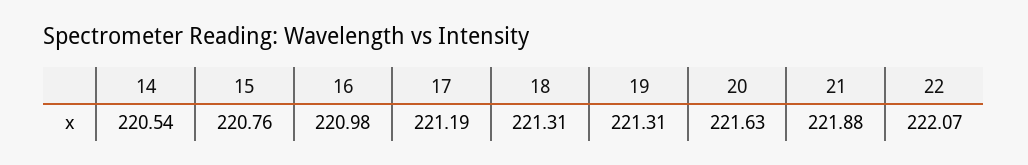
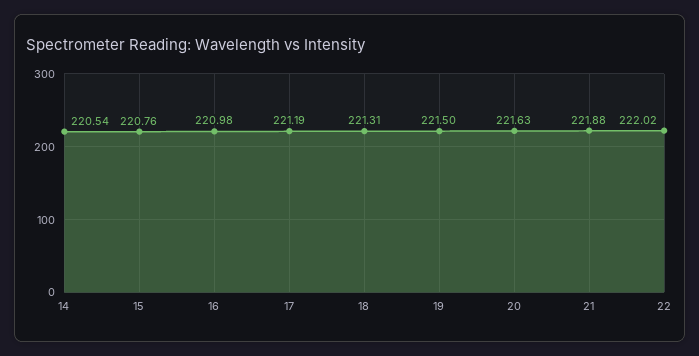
19: 221.31 -> 221.5
22: 222.07 -> 222.02

